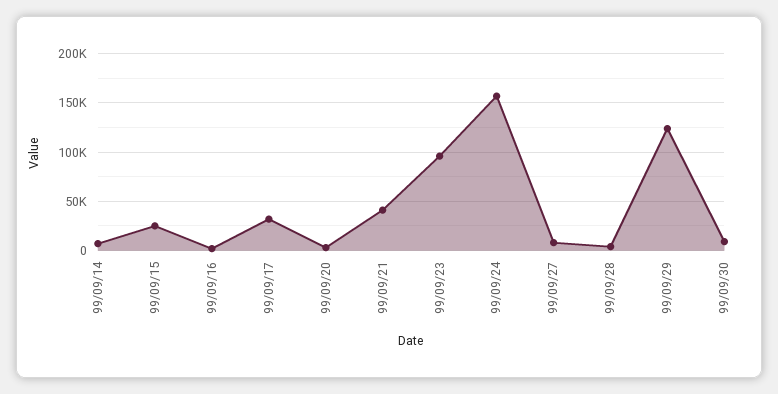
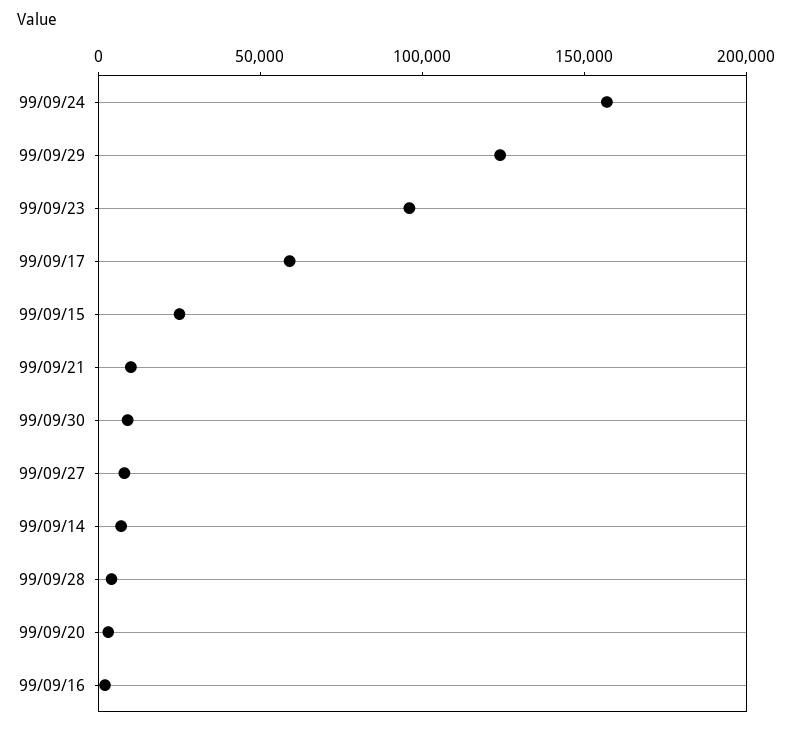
99/09/17: 30000 -> 60000
99/09/21: 40000 -> 10000

